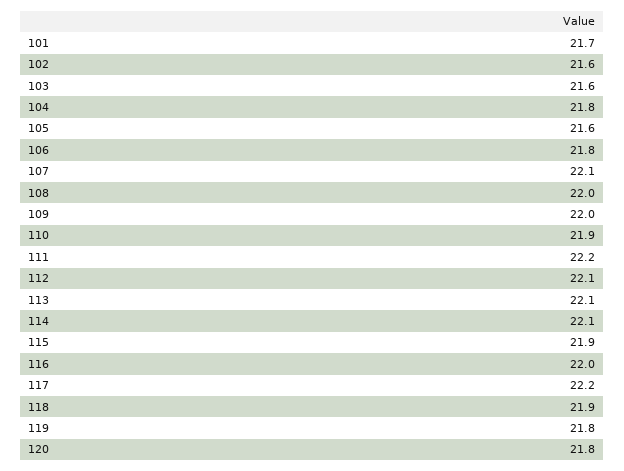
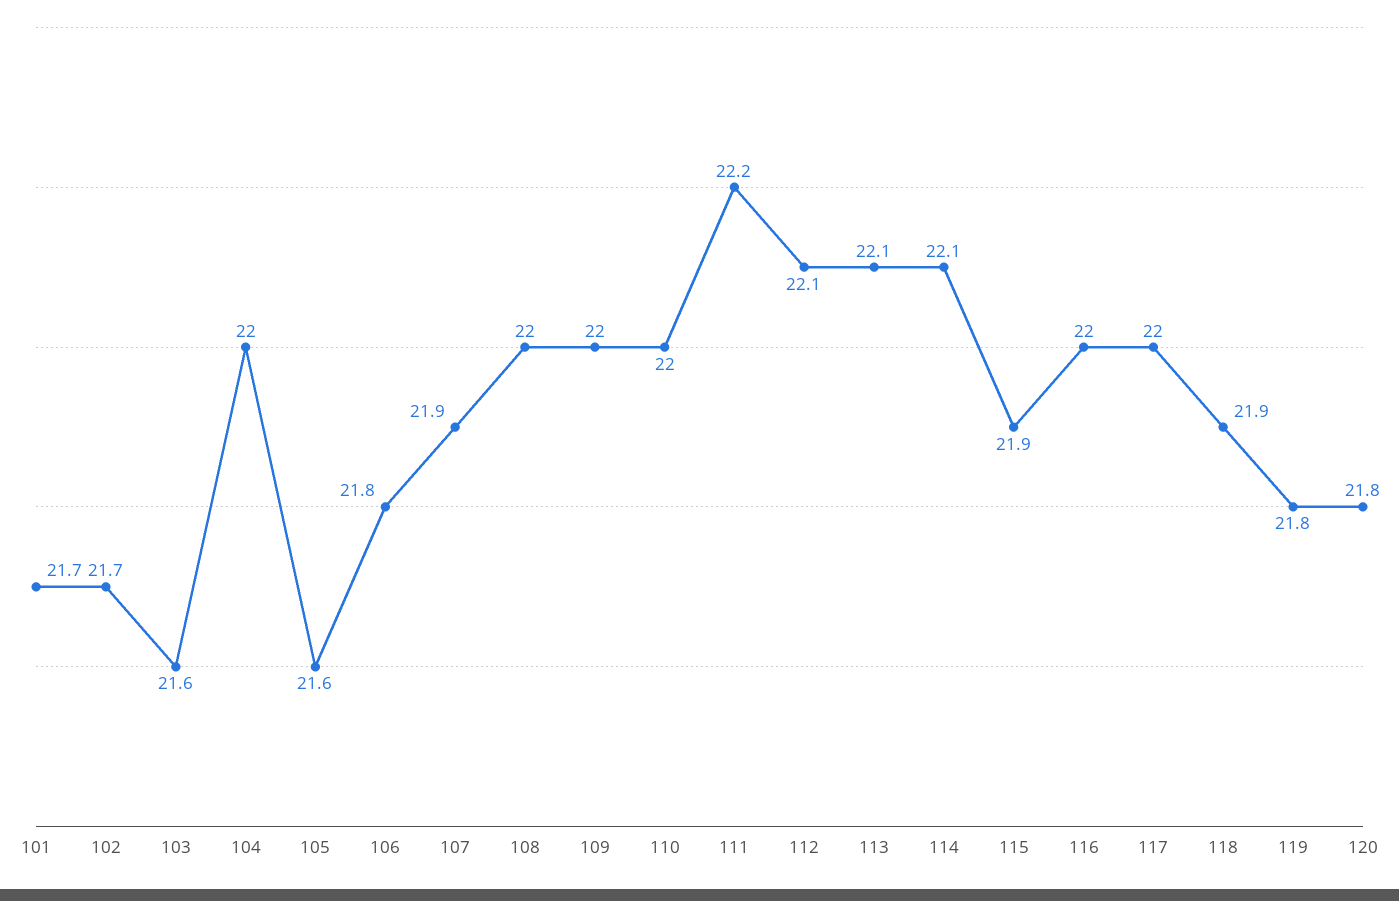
102: 21.6 -> 21.7
104: 21.8 -> 22
107: 22.1 -> 21.9
110: 21.9 -> 22
117: 22.2 -> 22

